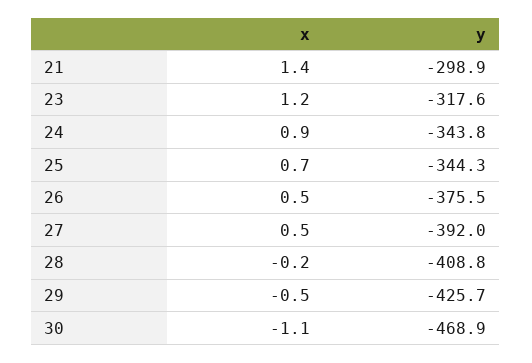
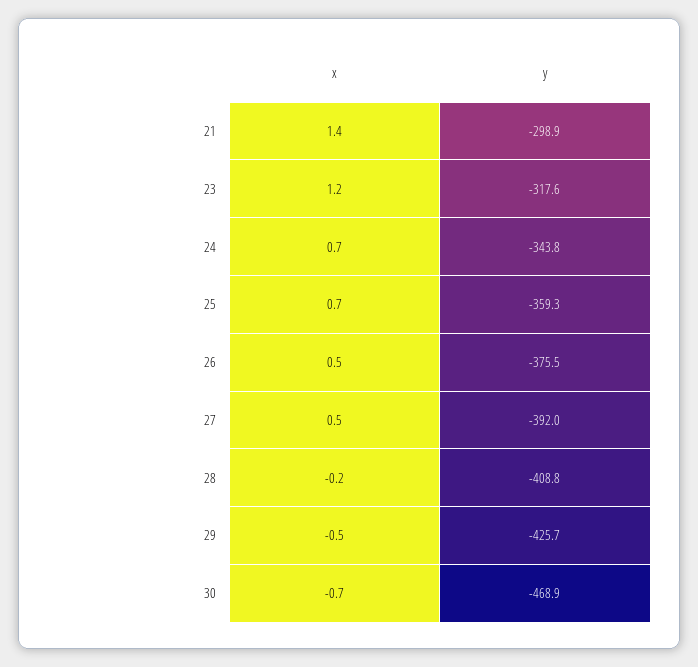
x, 24: 0.9 -> 0.7
y, 25: -344.3 -> -359.3
x, 30: -1.1 -> -0.7

